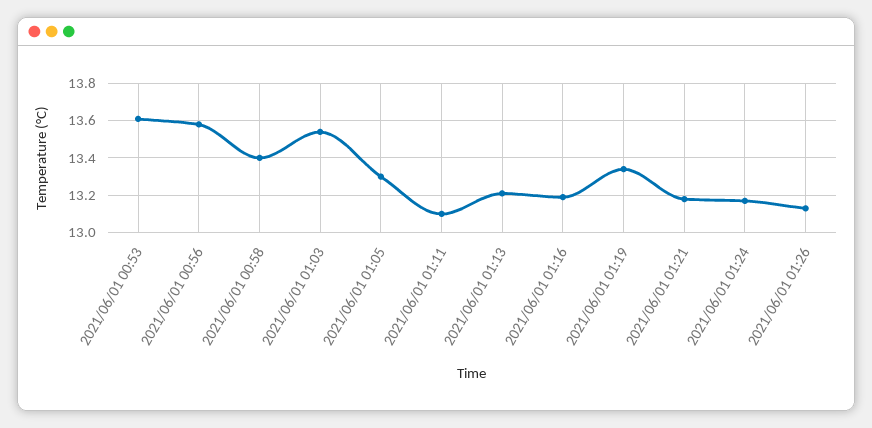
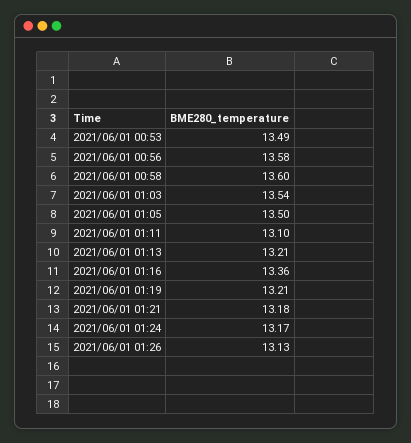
2021/06/01 00:53: 13.6 -> 13.49
2021/06/01 00:58: 13.4 -> 13.6
2021/06/01 01:05: 13.3 -> 13.5
2021/06/01 01:16: 13.2 -> 13.36
2021/06/01 01:19: 13.35 -> 13.21

